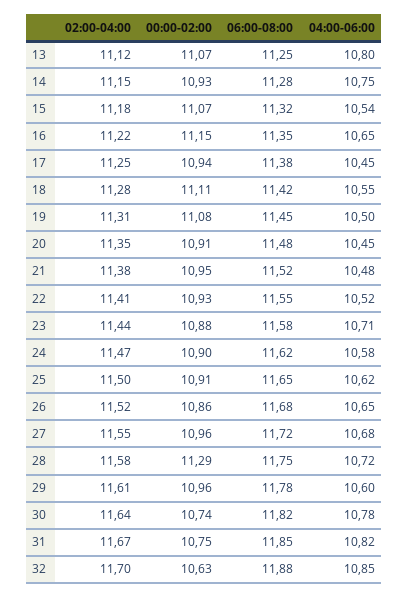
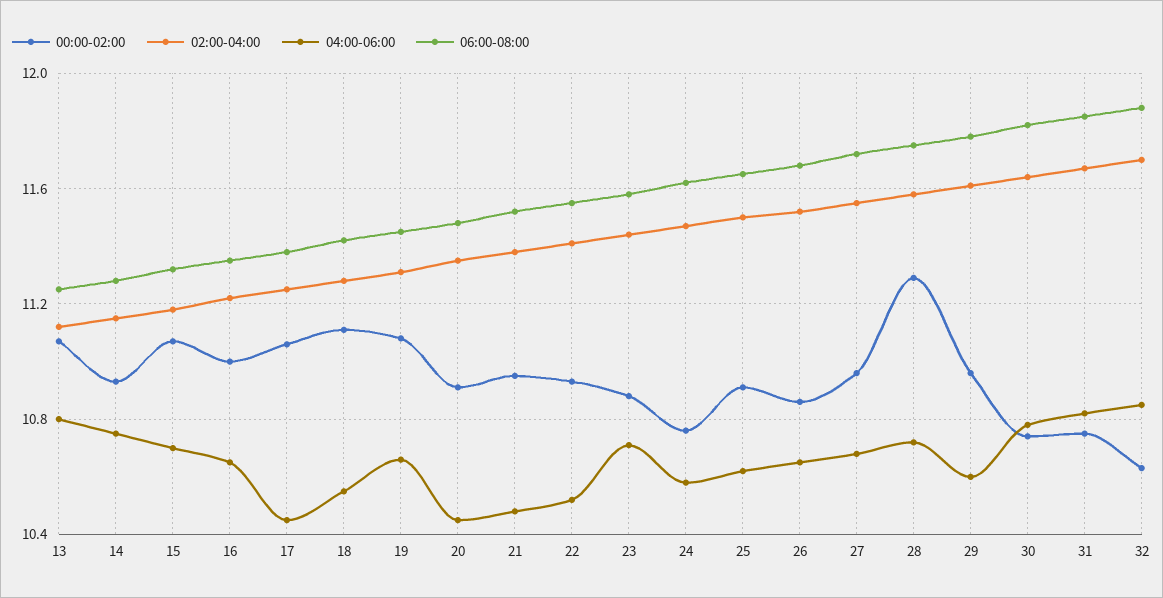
04:00-06:00, 15: 10.54 -> 10.7
00:00-02:00, 16: 11.15 -> 11
00:00-02:00, 17: 10.94 -> 11.05
04:00-06:00, 19: 10.5 -> 10.65
00:00-02:00, 24: 10.9 -> 10.75

